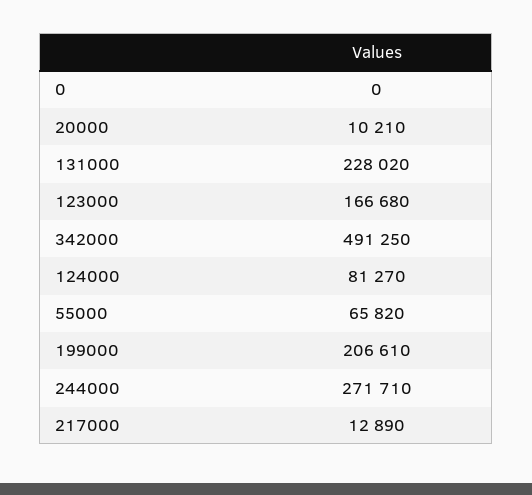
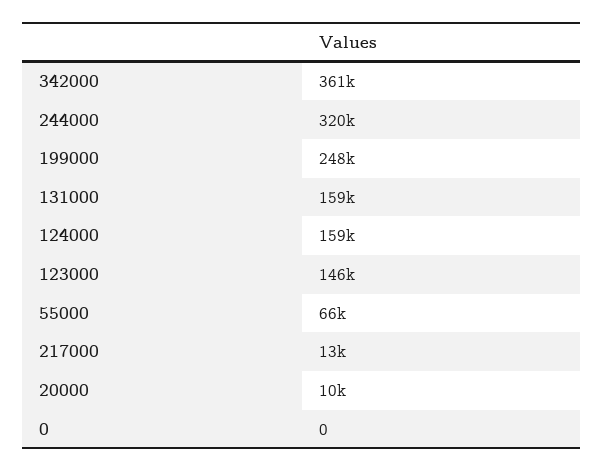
131000: 228020 -> 159000
123000: 166680 -> 146000
342000: 491250 -> 361000
124000: 81270 -> 159000
199000: 206610 -> 248000
244000: 271710 -> 320000

